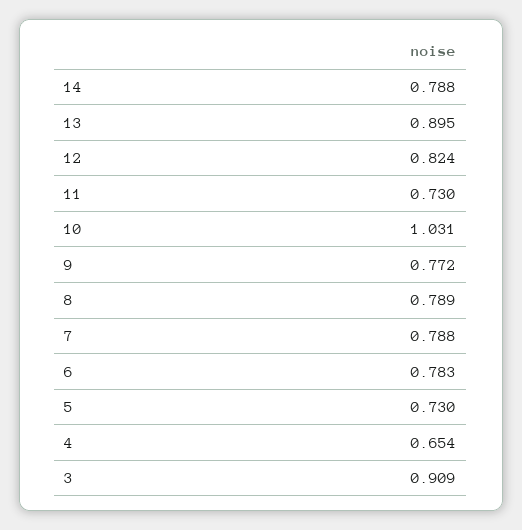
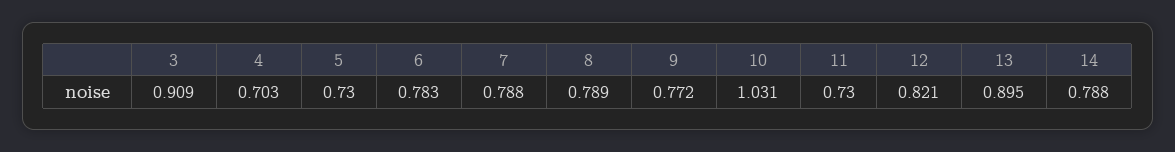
12: 0.824 -> 0.821
4: 0.654 -> 0.703

